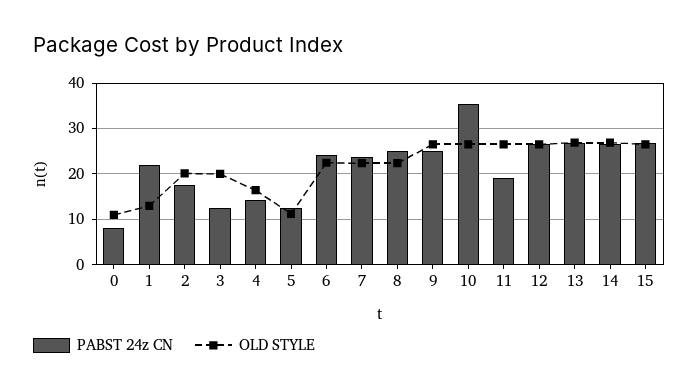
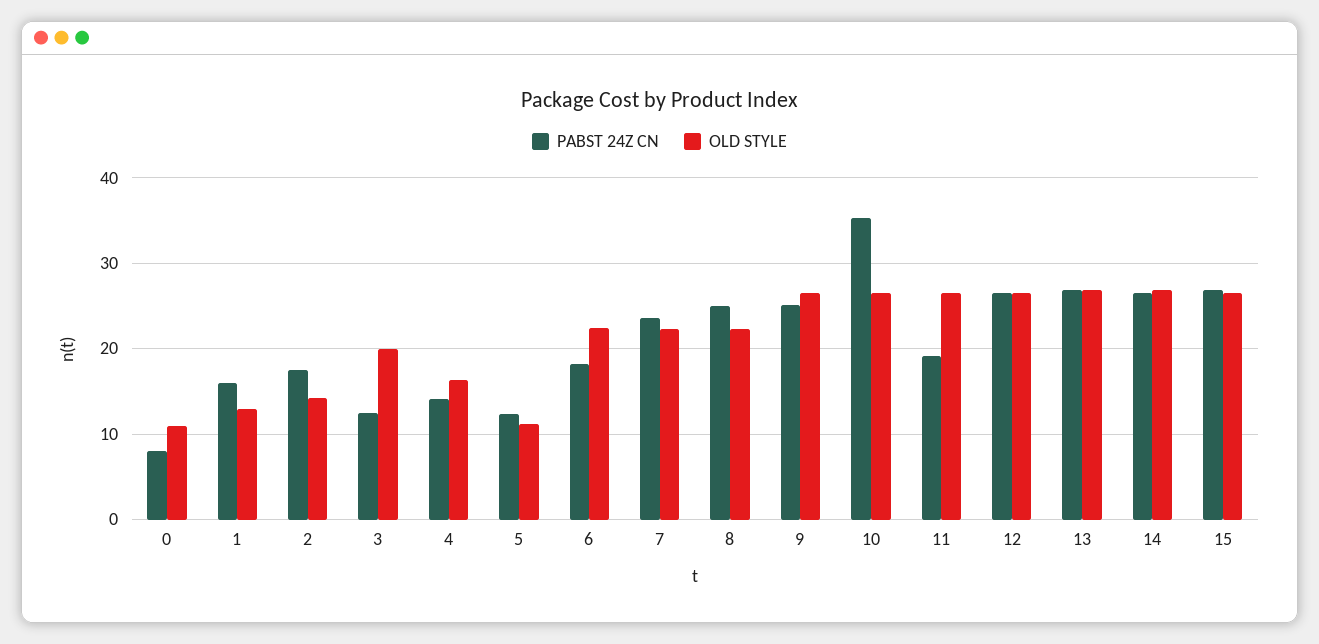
PABST 24z CN, 1: 22 -> 16
OLD STYLE, 2: 20 -> 14
PABST 24z CN, 6: 24 -> 18

